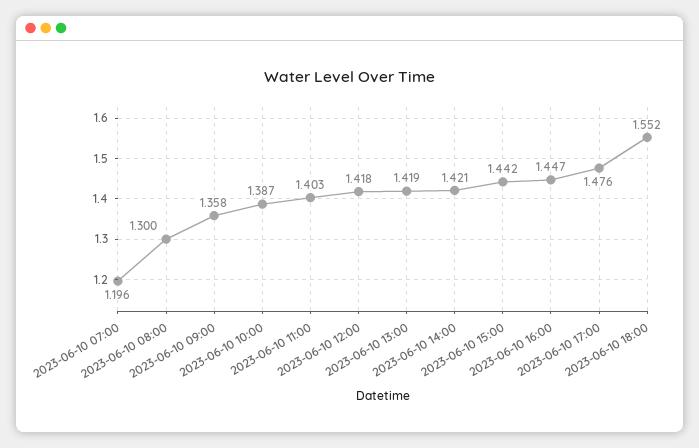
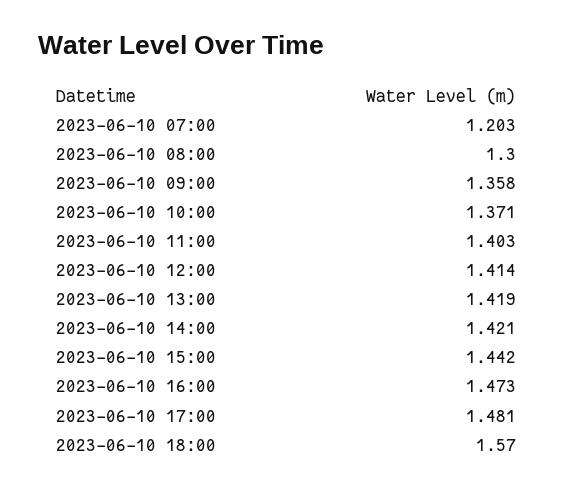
2023-06-10 07:00: 1.196 -> 1.203
2023-06-10 10:00: 1.387 -> 1.371
2023-06-10 12:00: 1.418 -> 1.414
2023-06-10 16:00: 1.447 -> 1.473
2023-06-10 17:00: 1.476 -> 1.481
2023-06-10 18:00: 1.552 -> 1.57

